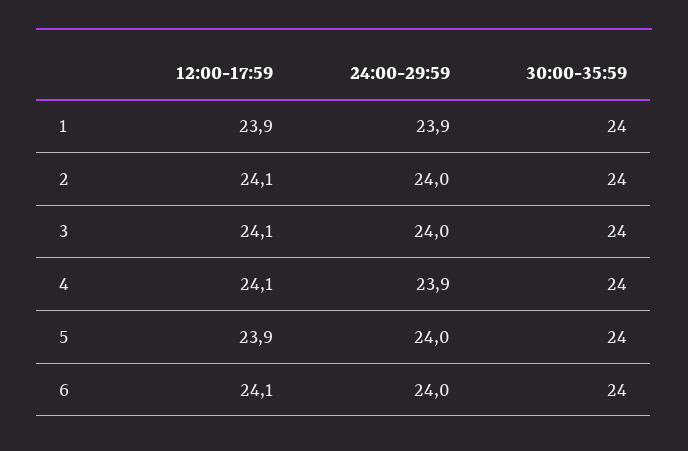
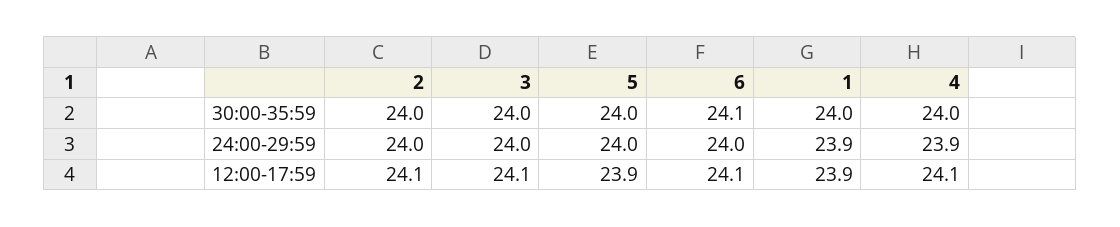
30:00-35:59, 6: 24 -> 24.1

